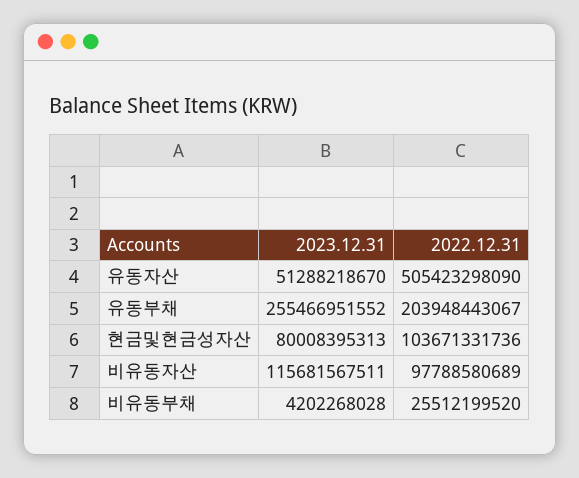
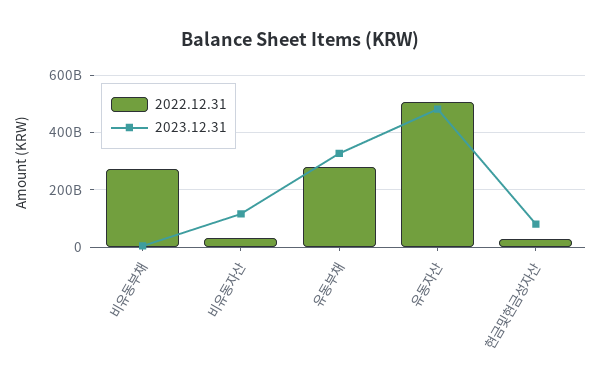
2023.12.31, 유동자산: 51288218670 -> 475000000000
2023.12.31, 유동부채: 255466951552 -> 325000000000
2022.12.31, 유동부채: 203948443067 -> 275000000000
2022.12.31, 현금및현금성자산: 103671331736 -> 25000000000
2022.12.31, 비유동자산: 97788580689 -> 25000000000
2022.12.31, 비유동부채: 25512199520 -> 275000000000

